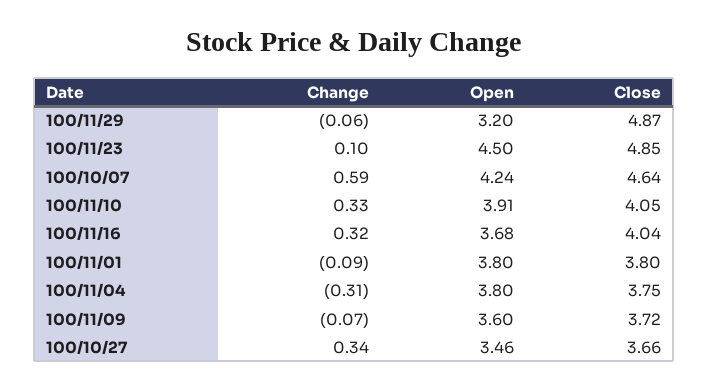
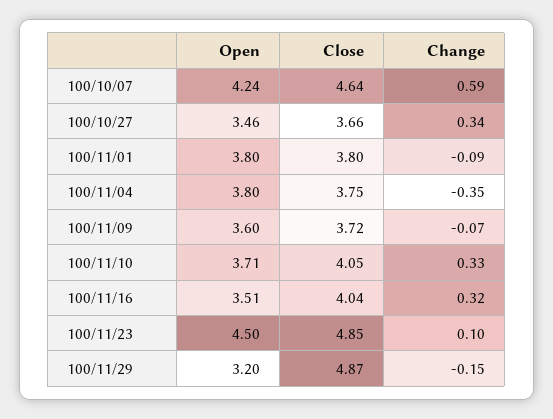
Change, 100/11/29: -0.06 -> -0.15
Open, 100/11/10: 3.91 -> 3.71
Open, 100/11/16: 3.68 -> 3.51
Change, 100/11/04: -0.31 -> -0.35

